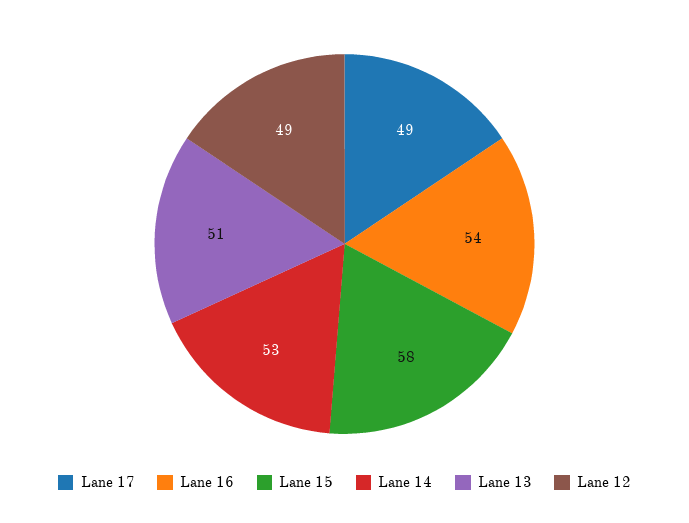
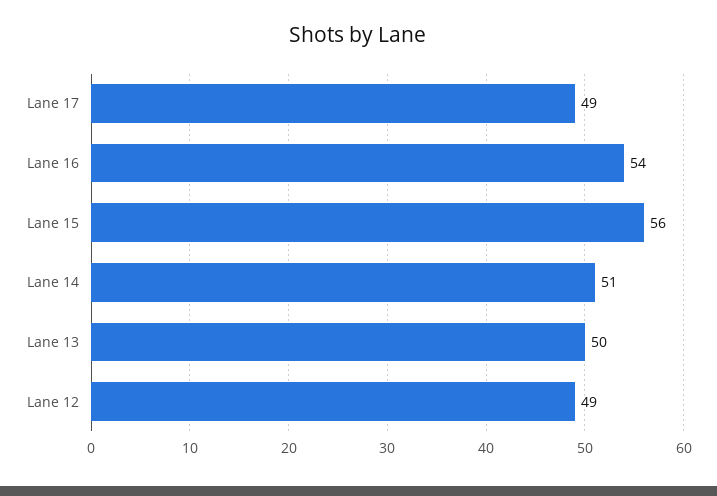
Lane 15: 58 -> 56
Lane 14: 53 -> 51
Lane 13: 51 -> 50

